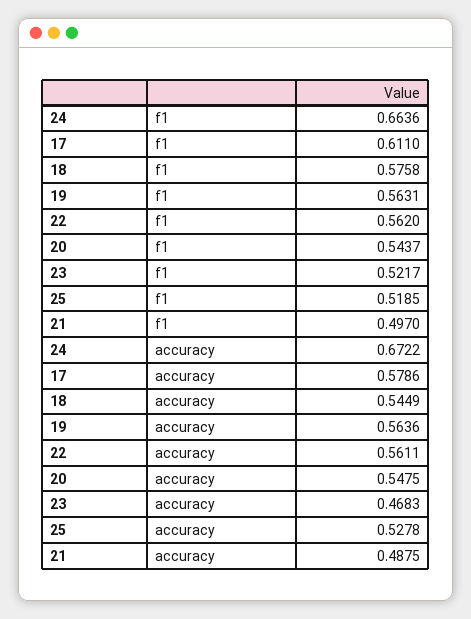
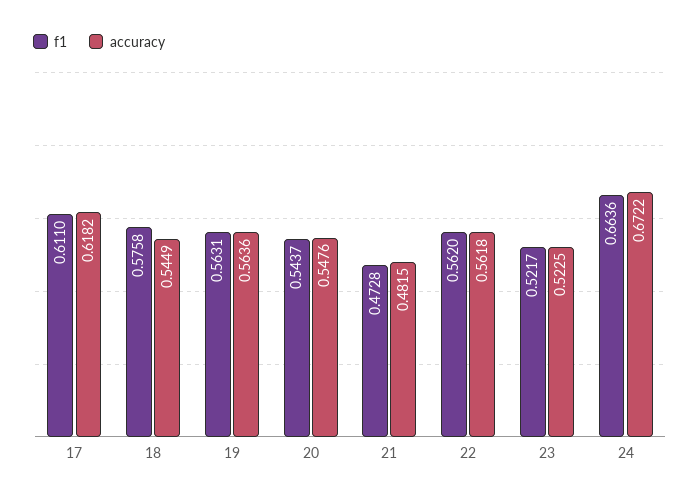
f1, 25: 0.5185 -> none
f1, 21: 0.497 -> 0.4728
accuracy, 17: 0.5786 -> 0.6182
accuracy, 22: 0.5611 -> 0.5618
accuracy, 20: 0.5475 -> 0.5476
accuracy, 23: 0.4683 -> 0.5225
accuracy, 25: 0.5278 -> none
accuracy, 21: 0.4875 -> 0.4815

